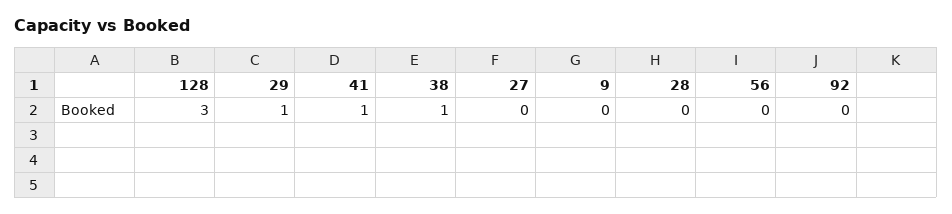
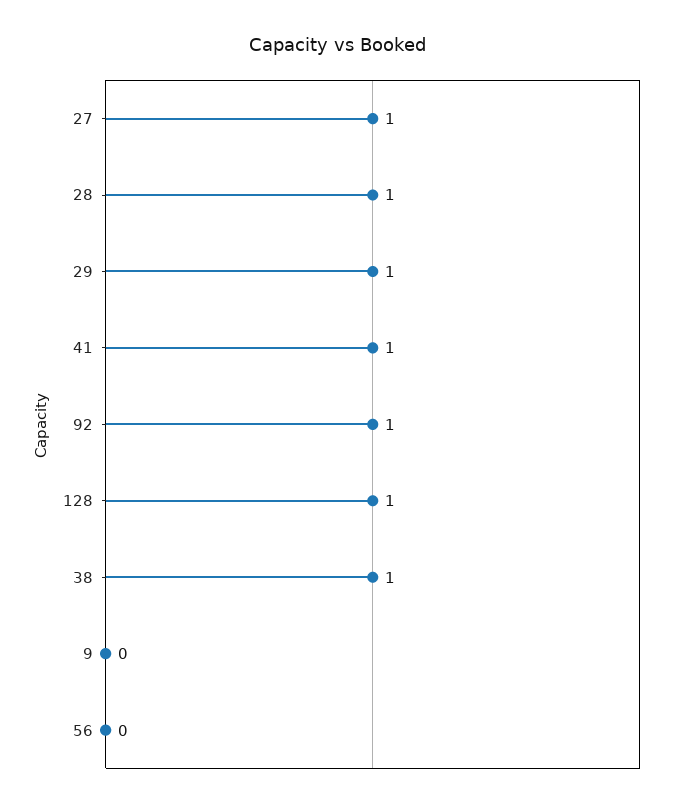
128: 3 -> 1
27: 0 -> 1
28: 0 -> 1
92: 0 -> 1

